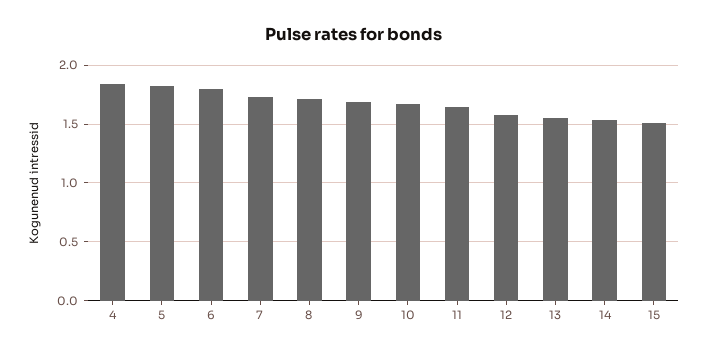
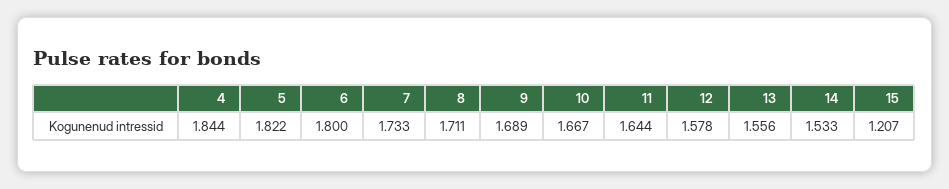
15: 1.5 -> 1.207

